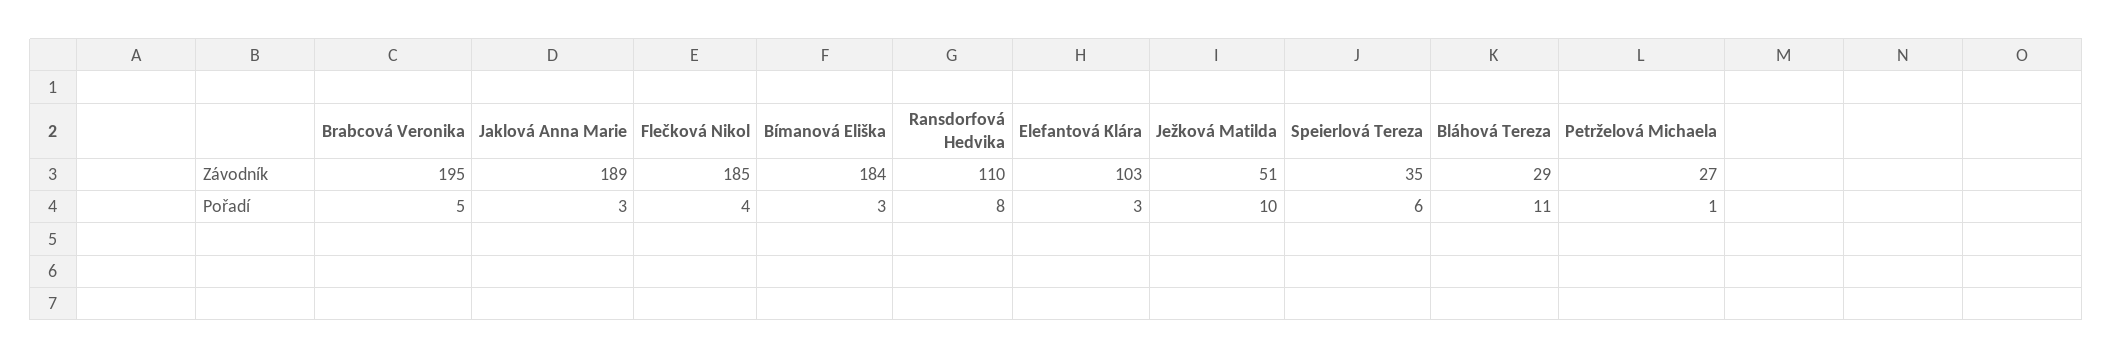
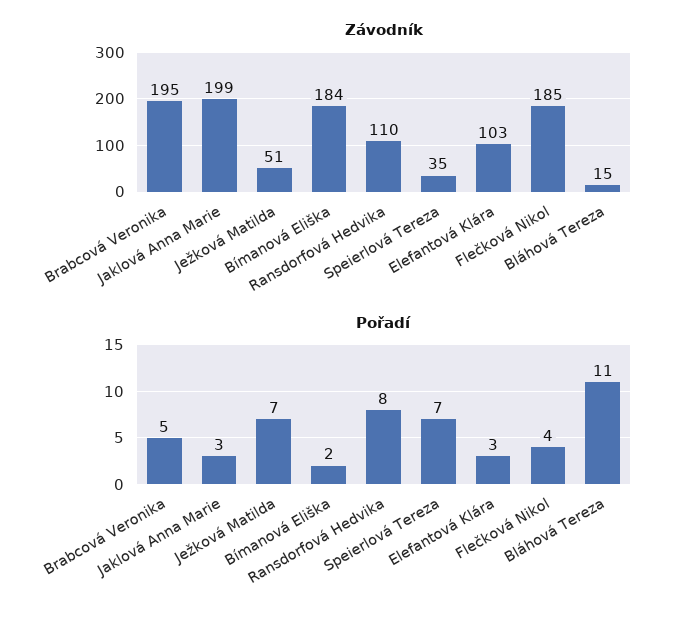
Závodník, Jaklová Anna Marie: 189 -> 199
Závodník, Bláhová Tereza: 29 -> 15
Závodník, Petrželová Michaela: 27 -> none
Pořadí, Bímanová Eliška: 3 -> 2
Pořadí, Ježková Matilda: 10 -> 7
Pořadí, Speierlová Tereza: 6 -> 7
Pořadí, Petrželová Michaela: 1 -> none

